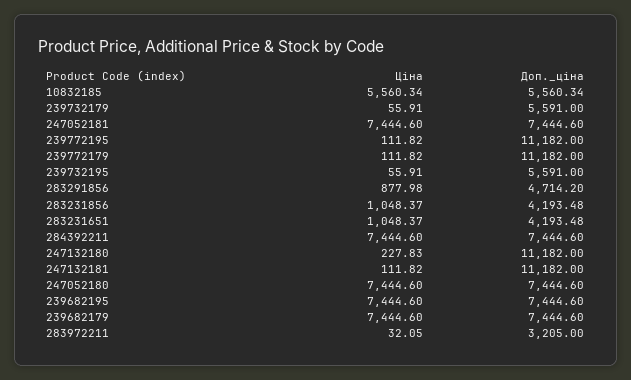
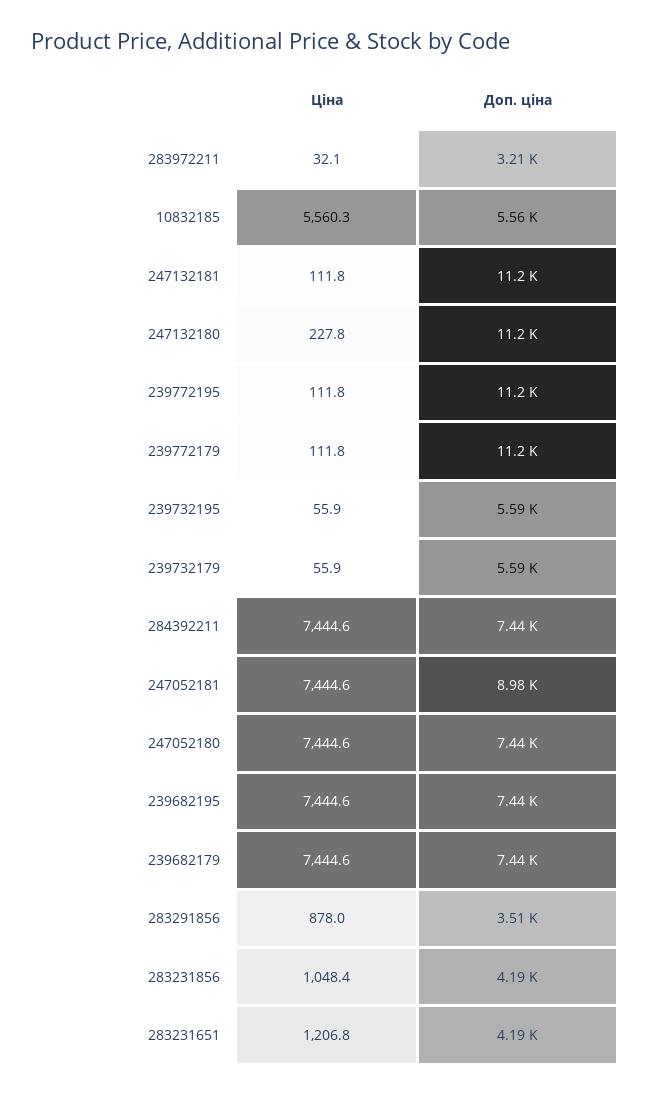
Доп._ціна, 247052181: 7444.6 -> 8980
Доп._ціна, 283291856: 4714.2 -> 3510
Ціна, 283231651: 1048.37 -> 1206.8

